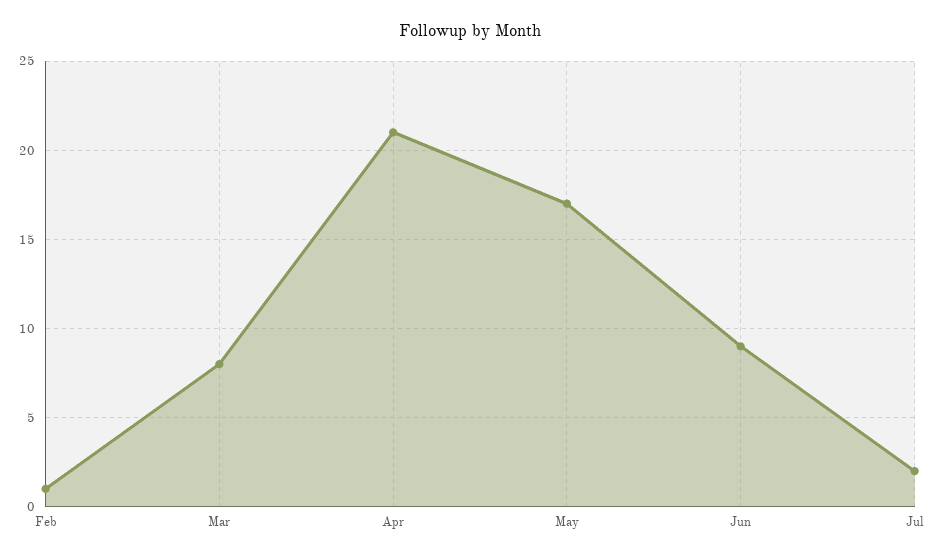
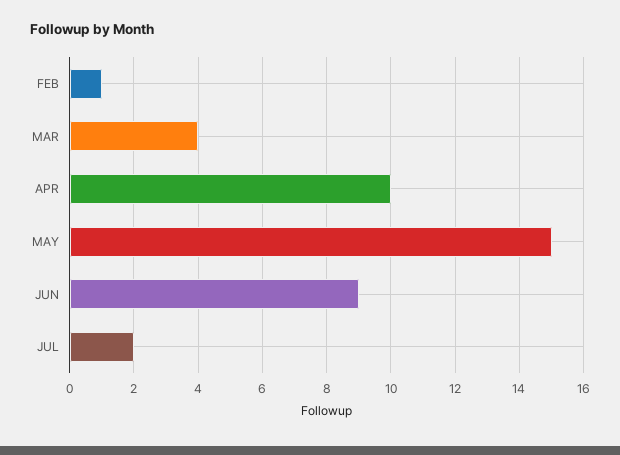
Mar: 8 -> 4
Apr: 21 -> 10
May: 17 -> 15

